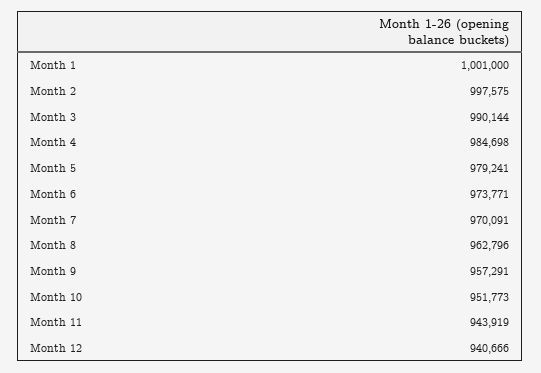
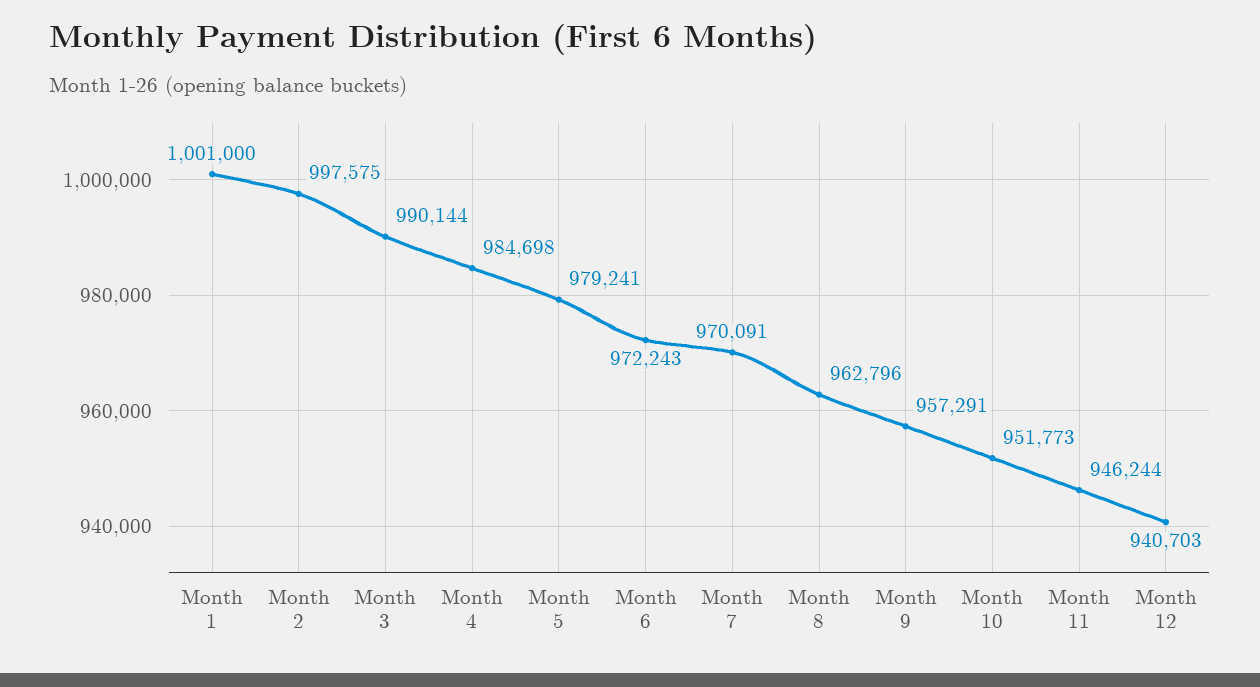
Month 6: 973771 -> 972243
Month 11: 943919 -> 946244
Month 12: 940666 -> 940703

